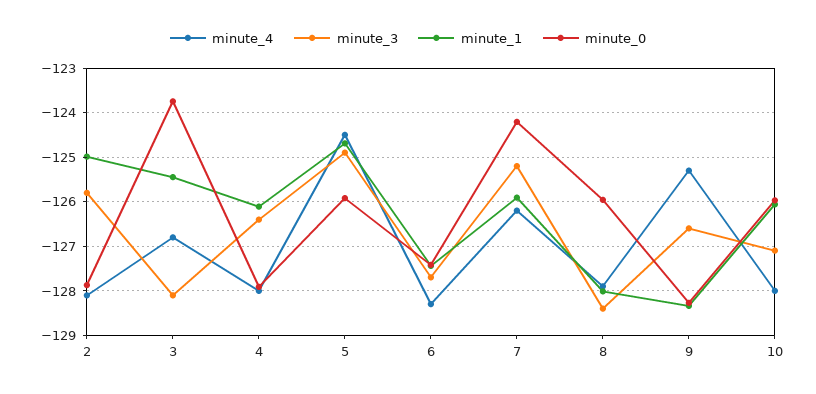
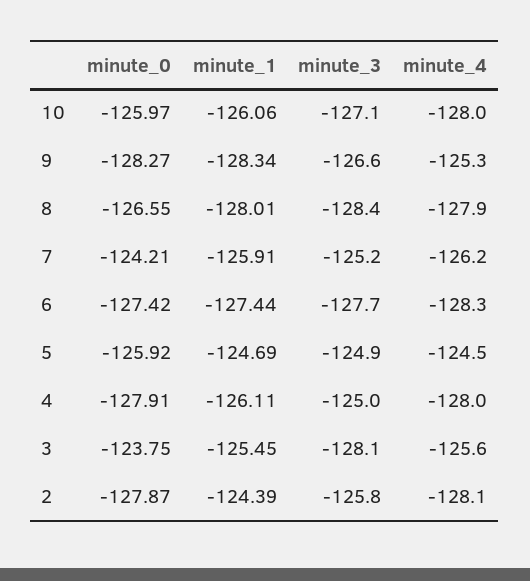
minute_1, 2: -125 -> -124.39
minute_4, 3: -126.8 -> -125.6
minute_3, 4: -126.4 -> -125
minute_0, 8: -126 -> -126.55

